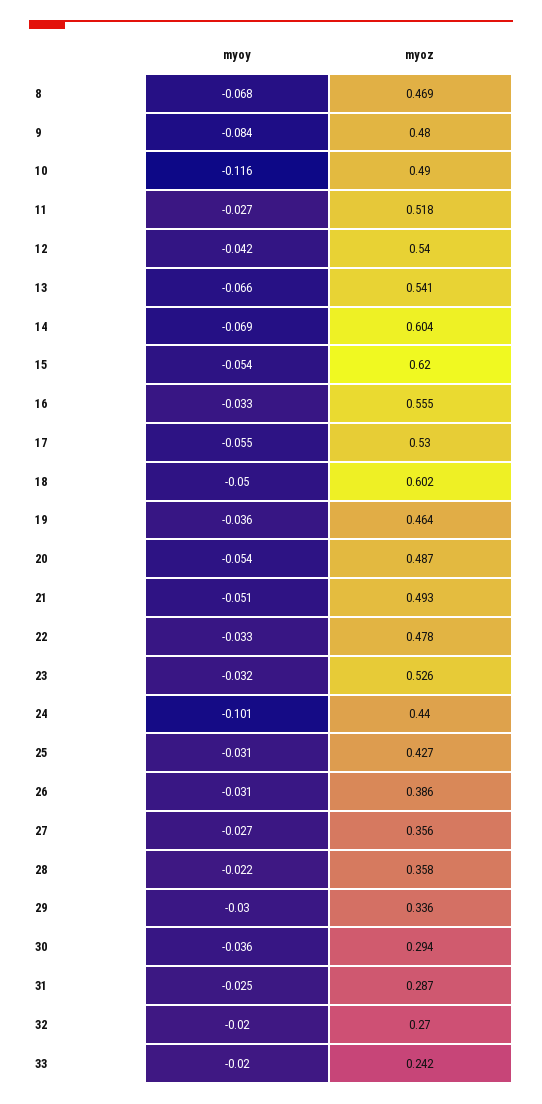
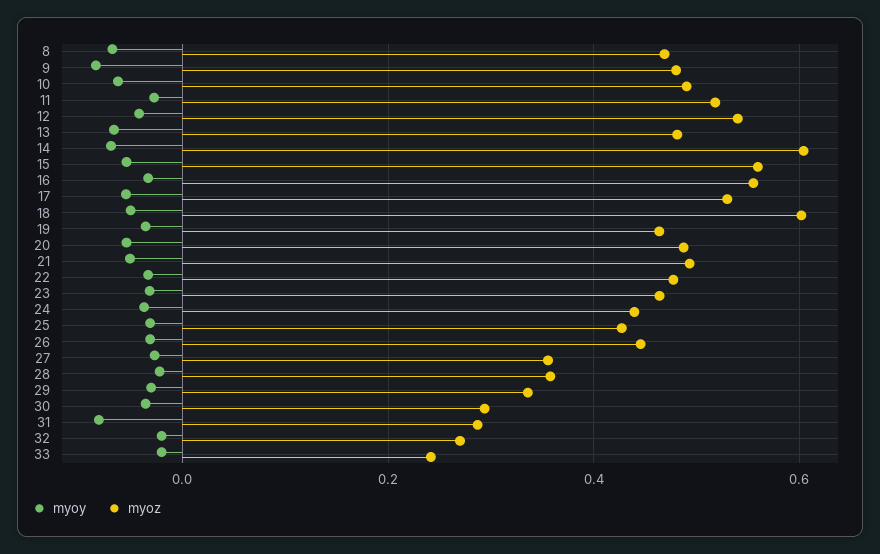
myoy, 10: -0.116 -> -0.06
myoz, 13: 0.541 -> 0.48
myoz, 15: 0.62 -> 0.56
myoz, 23: 0.526 -> 0.46
myoy, 24: -0.101 -> -0.04
myoz, 26: 0.386 -> 0.44
myoy, 31: -0.025 -> -0.08

